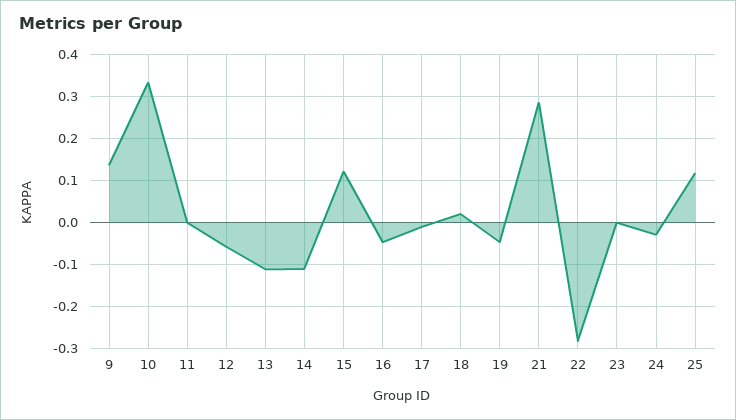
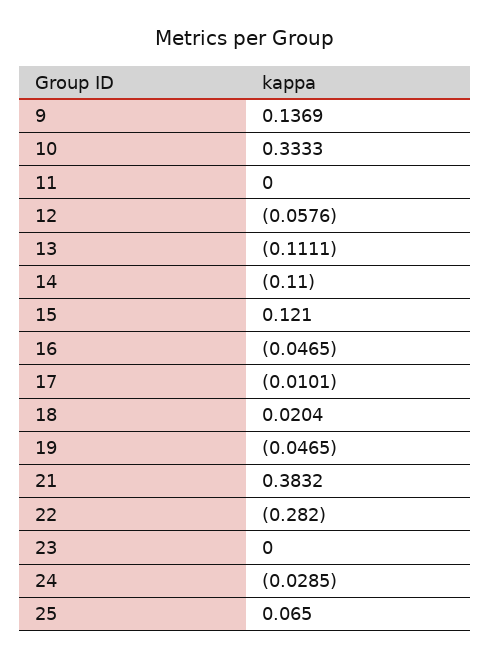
21: 0.28 -> 0.3832
25: 0.12 -> 0.065

